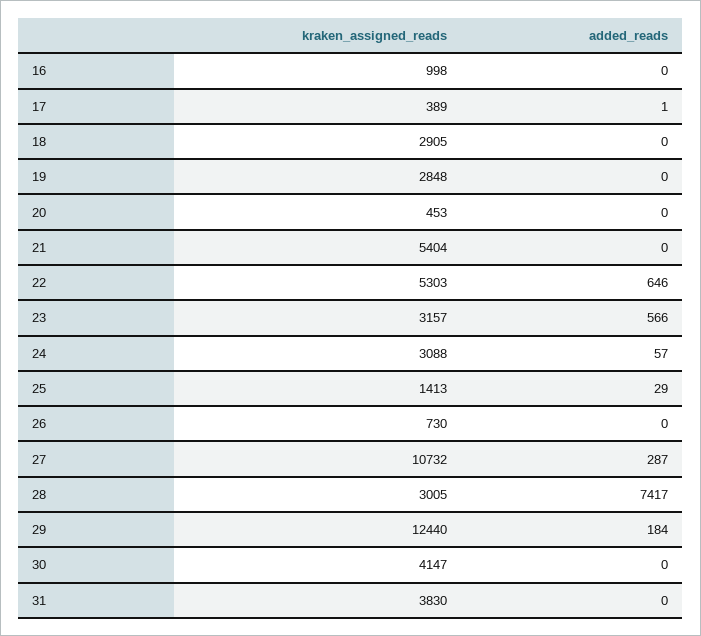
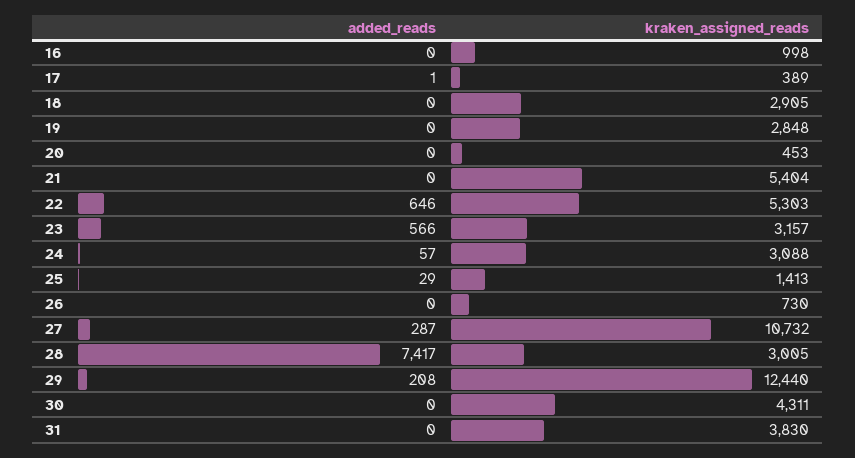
added_reads, 29: 184 -> 208
kraken_assigned_reads, 30: 4147 -> 4311

